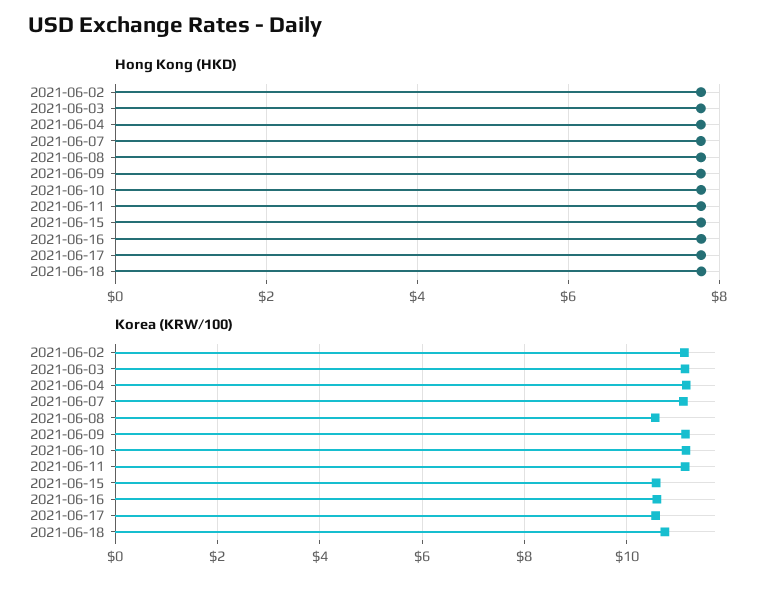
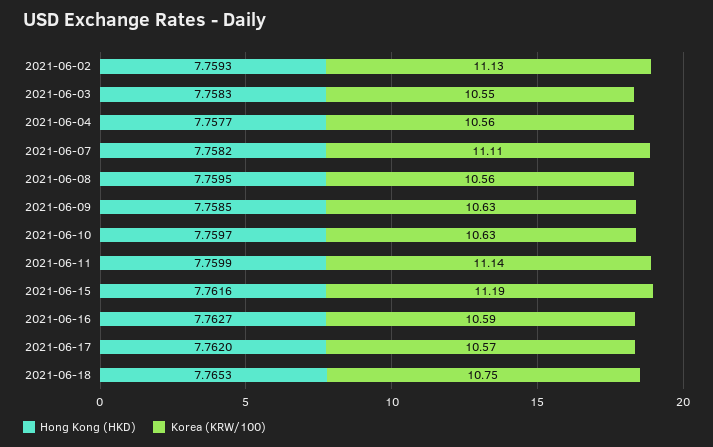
Korea (KRW/100), 2021-06-03: 11.2 -> 10.55
Korea (KRW/100), 2021-06-04: 11.2 -> 10.56
Korea (KRW/100), 2021-06-09: 11.2 -> 10.63
Korea (KRW/100), 2021-06-10: 11.2 -> 10.63
Korea (KRW/100), 2021-06-15: 10.6 -> 11.19

